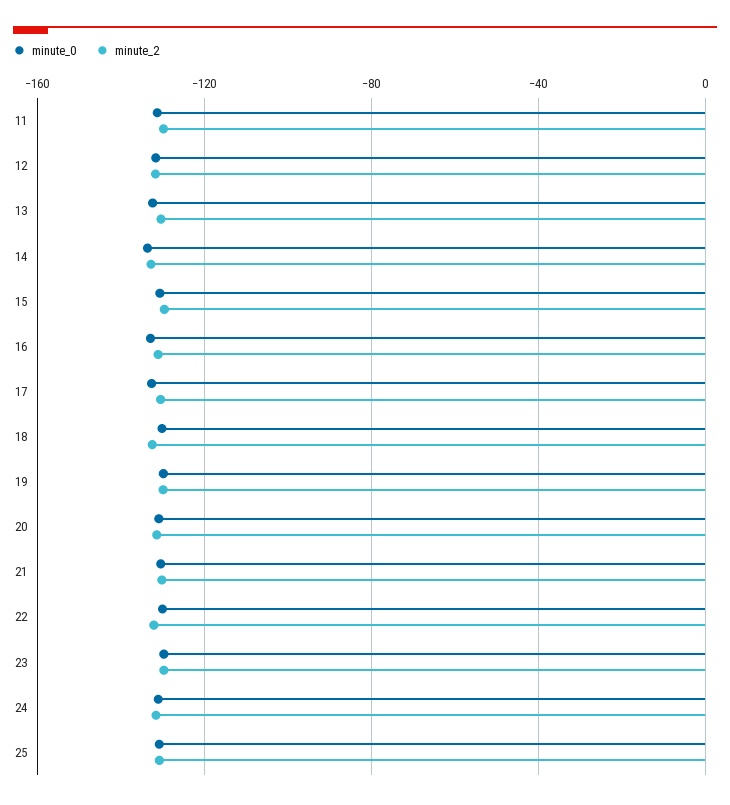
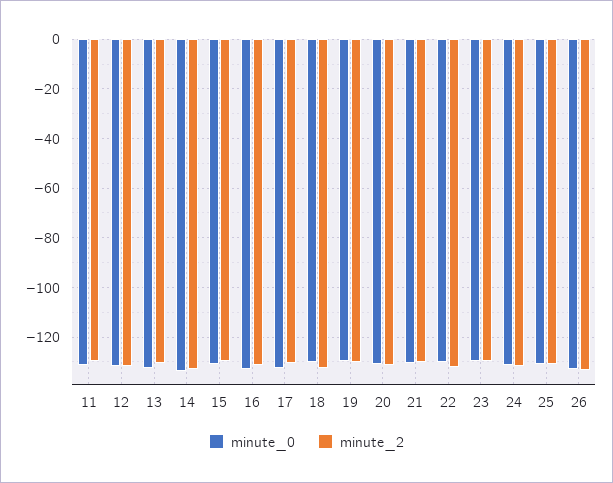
minute_0, 26: none -> -132.5
minute_2, 26: none -> -132.5

